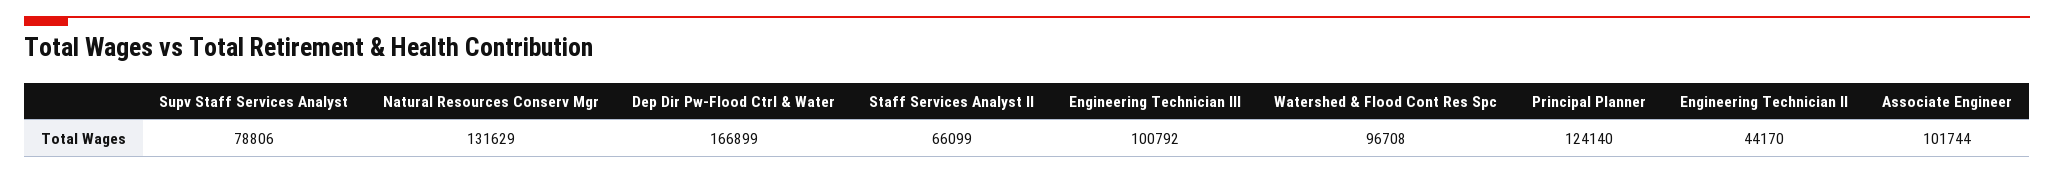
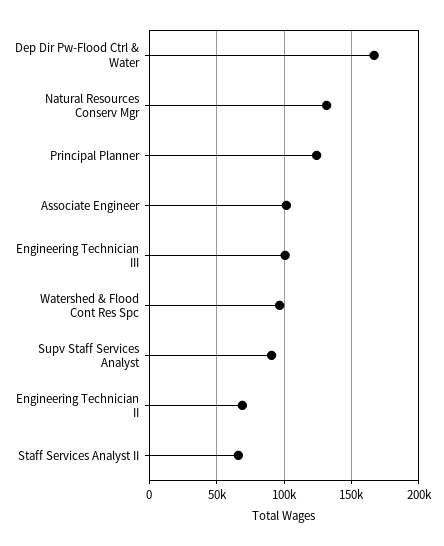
Supv Staff Services Analyst: 78806 -> 90000
Engineering Technician II: 44170 -> 70000

